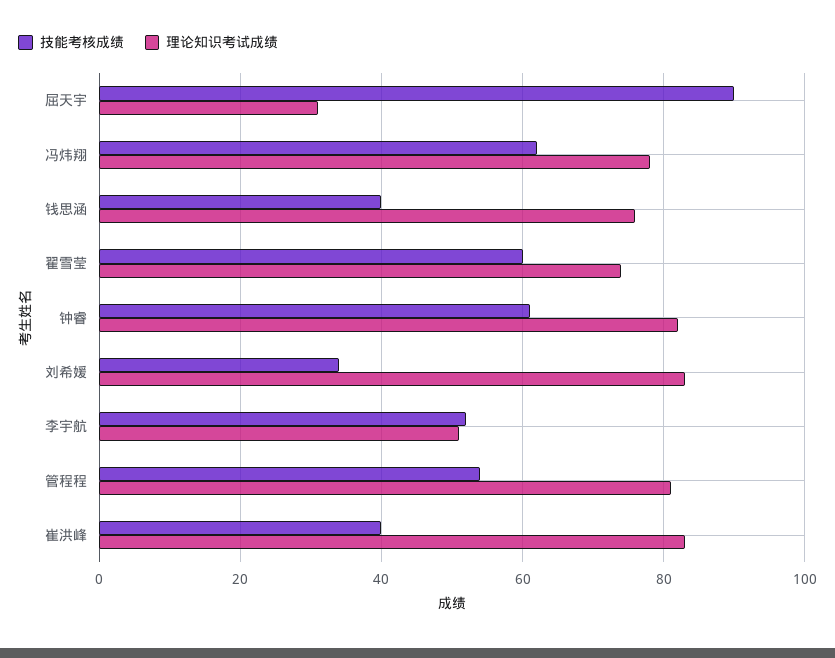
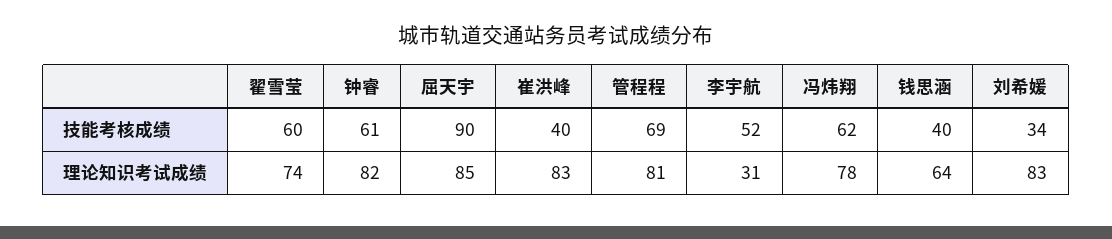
理论知识考试成绩, 屈天宇: 30 -> 85
理论知识考试成绩, 钱思涵: 75 -> 64
理论知识考试成绩, 李宇航: 50 -> 31
技能考核成绩, 管程程: 55 -> 69

